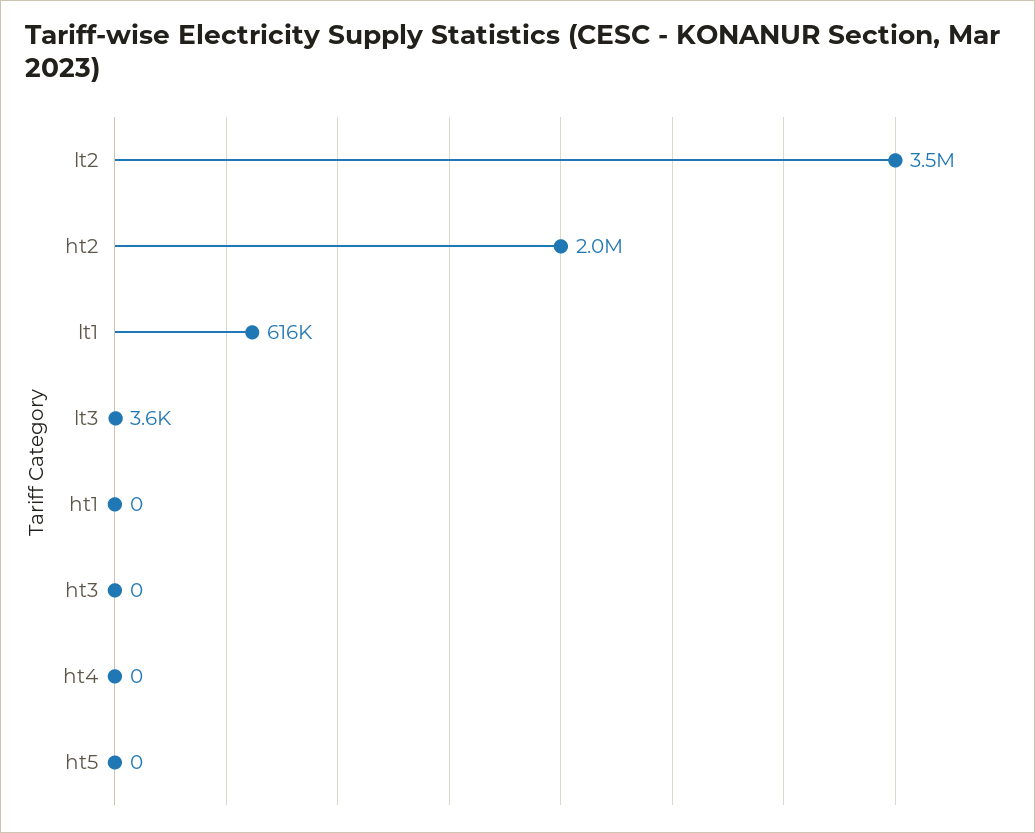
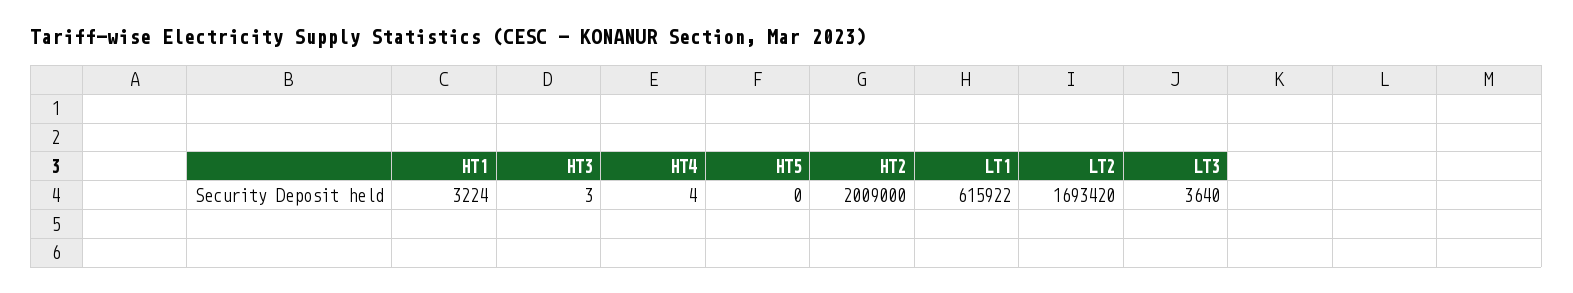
lt2: 3500000 -> 1693420
ht1: 0 -> 3224
ht3: 0 -> 3
ht4: 0 -> 4

